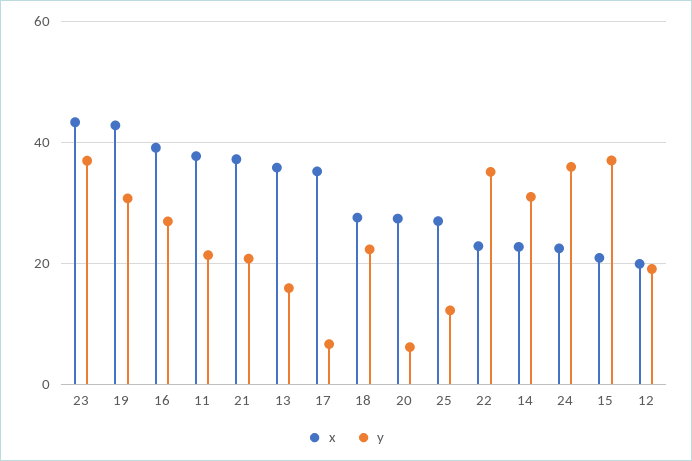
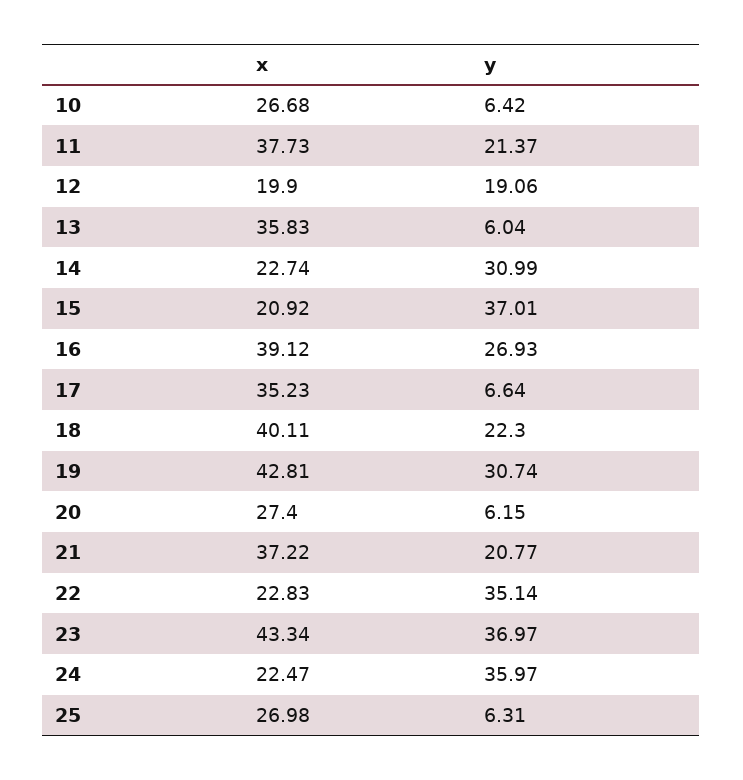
y, 13: 16 -> 6.04
x, 18: 28 -> 40.11
y, 25: 12 -> 6.31
x, 10: none -> 26.68
y, 10: none -> 6.42

